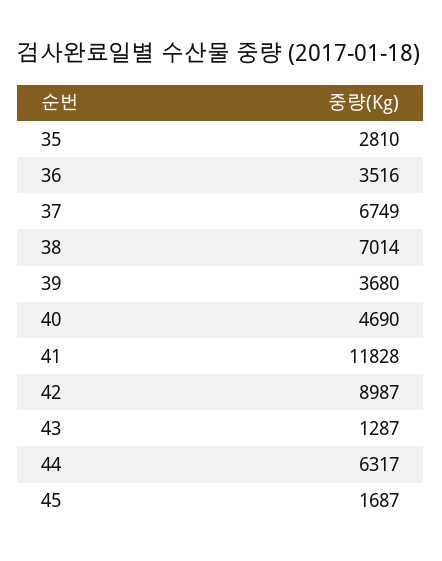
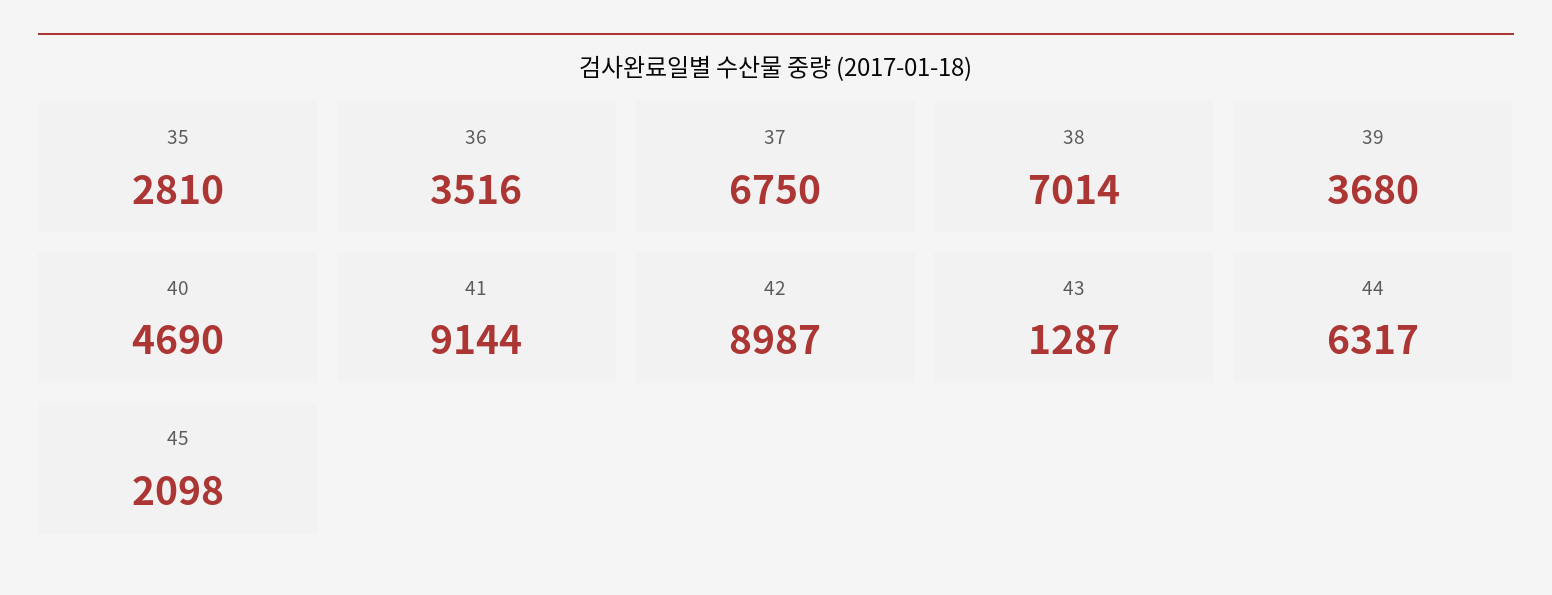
37: 6749 -> 6750
41: 11828 -> 9144
45: 1687 -> 2098

